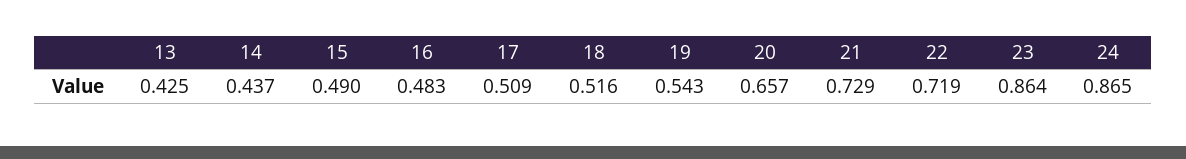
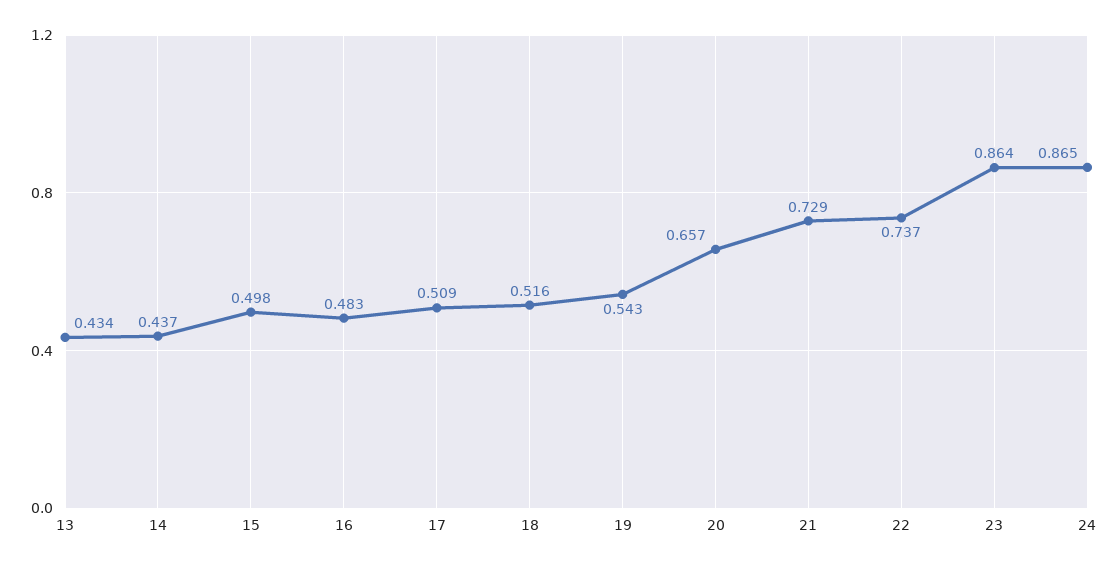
13: 0.425 -> 0.434
15: 0.49 -> 0.498
22: 0.719 -> 0.737

